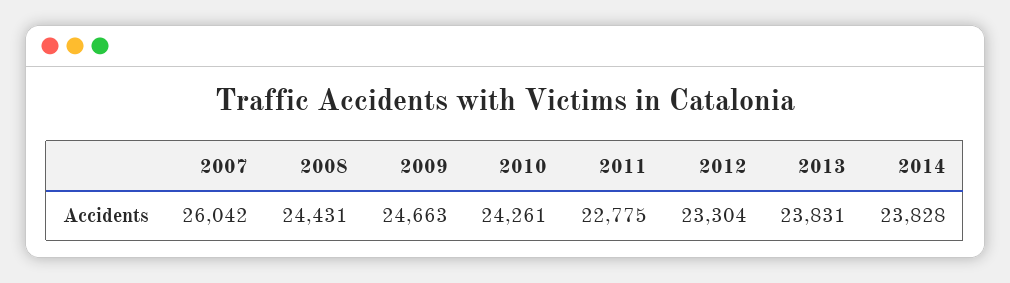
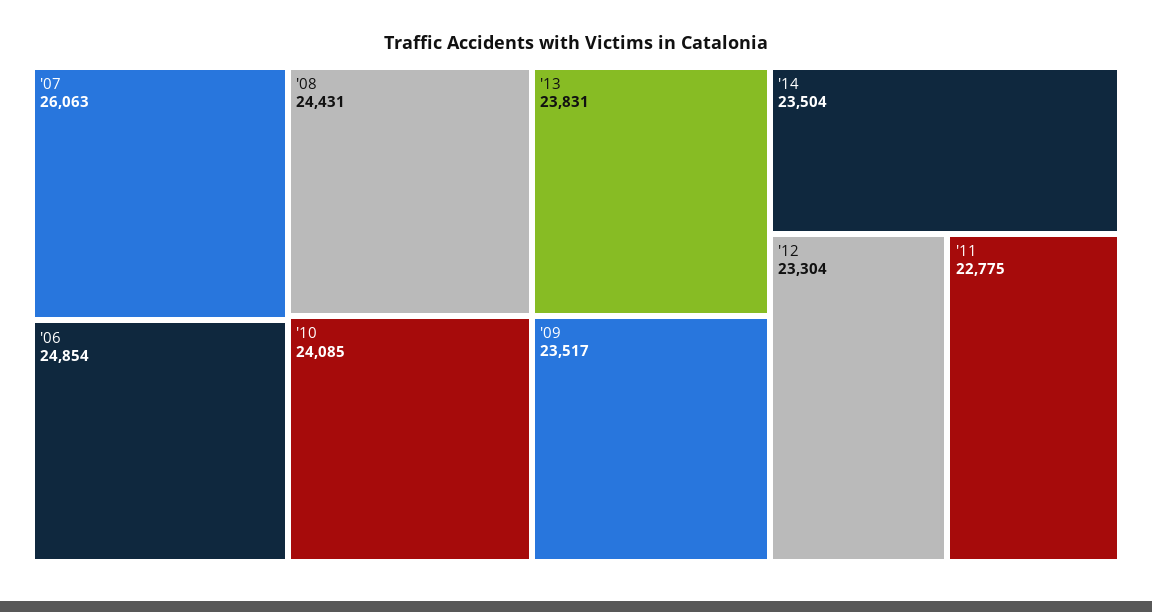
2007: 26042 -> 26063
2009: 24663 -> 23517
2010: 24261 -> 24085
2014: 23828 -> 23504
'06: none -> 24854

